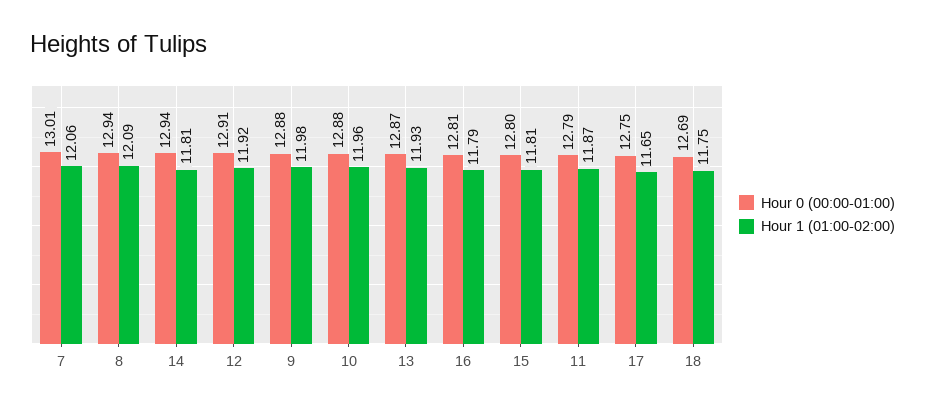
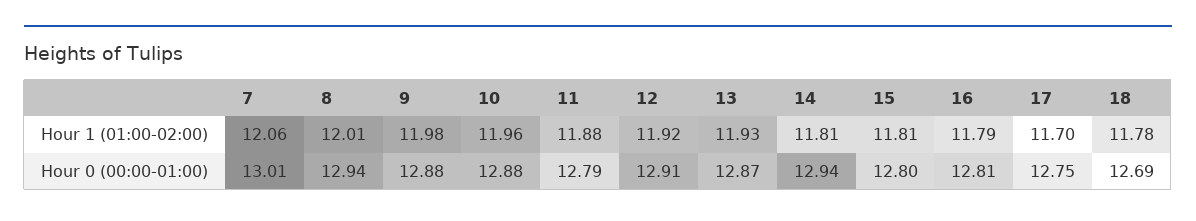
Hour 1 (01:00-02:00), 8: 12.09 -> 12.01
Hour 1 (01:00-02:00), 11: 11.87 -> 11.88
Hour 1 (01:00-02:00), 17: 11.65 -> 11.7
Hour 1 (01:00-02:00), 18: 11.75 -> 11.78

